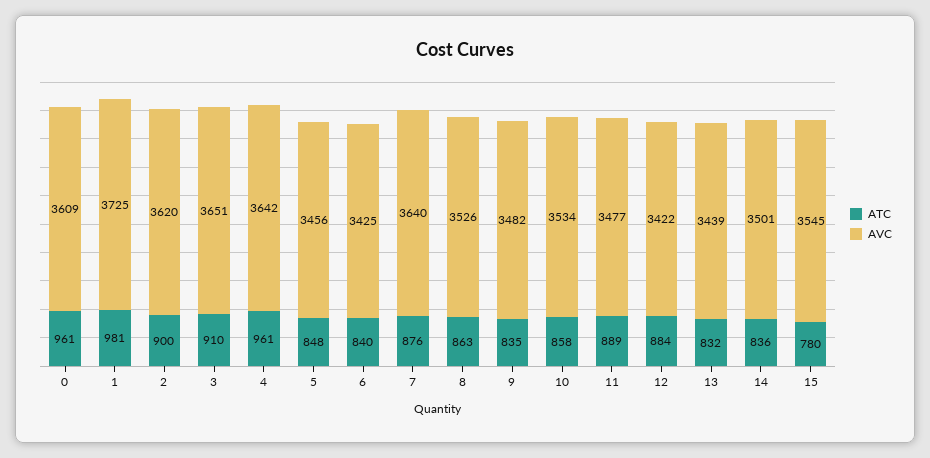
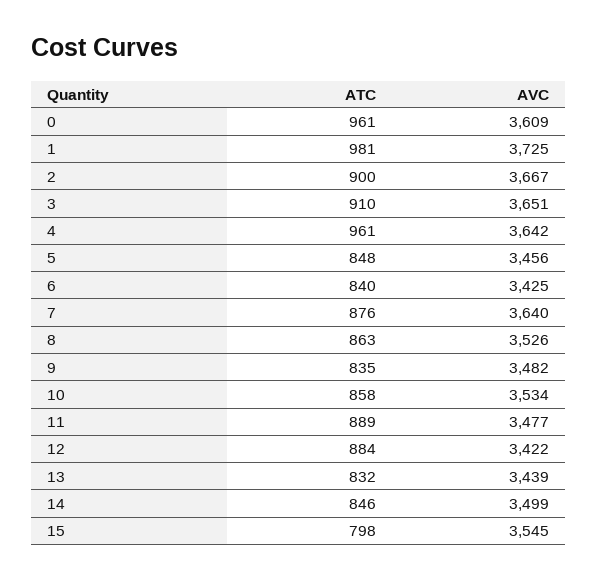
AVC, 2: 3620 -> 3667
ATC, 14: 836 -> 846
AVC, 14: 3501 -> 3499
ATC, 15: 780 -> 798

